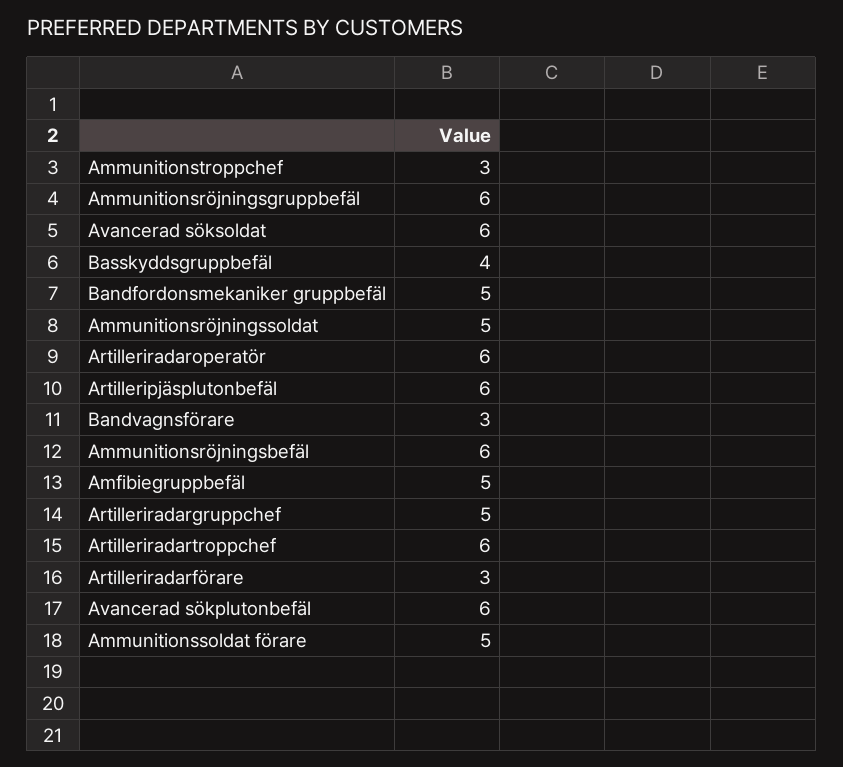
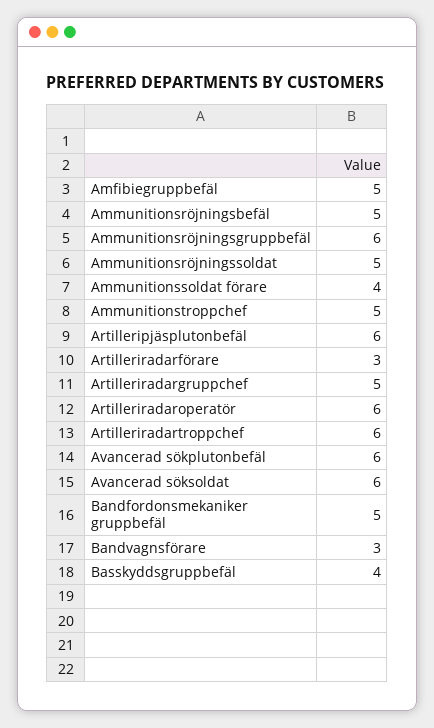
Ammunitionstroppchef: 3 -> 5
Ammunitionsröjningsbefäl: 6 -> 5
Ammunitionssoldat förare: 5 -> 4

